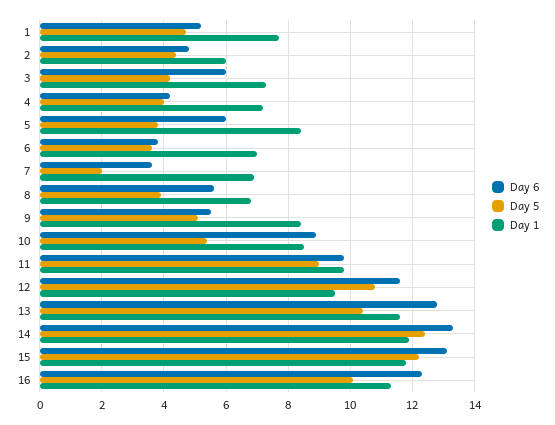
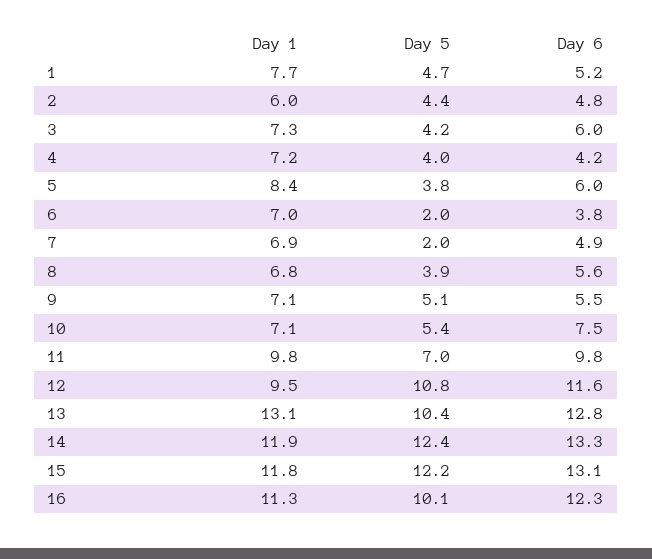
Day 5, 6: 3.5 -> 2
Day 6, 7: 3.5 -> 4.9
Day 1, 9: 8.5 -> 7.1
Day 6, 10: 9 -> 7.5
Day 1, 10: 8.5 -> 7.1
Day 5, 11: 9 -> 7
Day 1, 13: 11.5 -> 13.1

